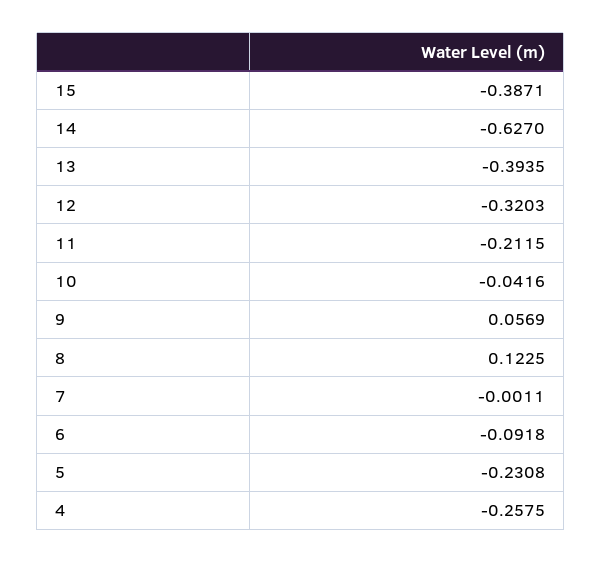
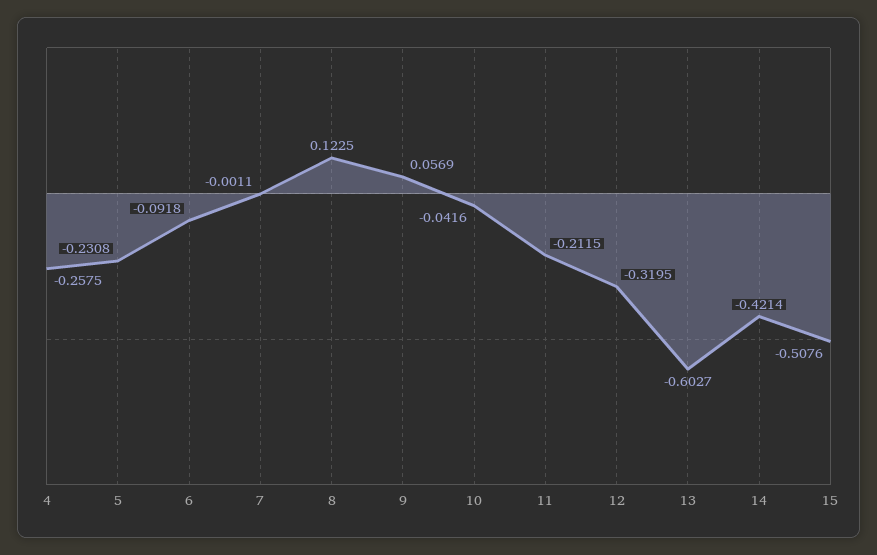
15: -0.3871 -> -0.5076
14: -0.627 -> -0.4214
13: -0.3935 -> -0.6027
12: -0.3203 -> -0.3195

